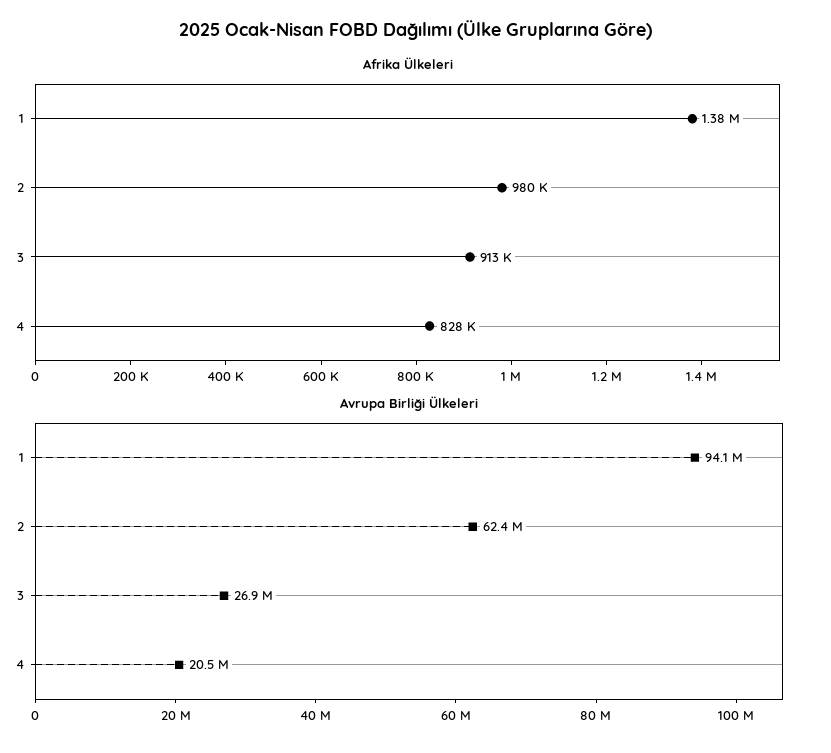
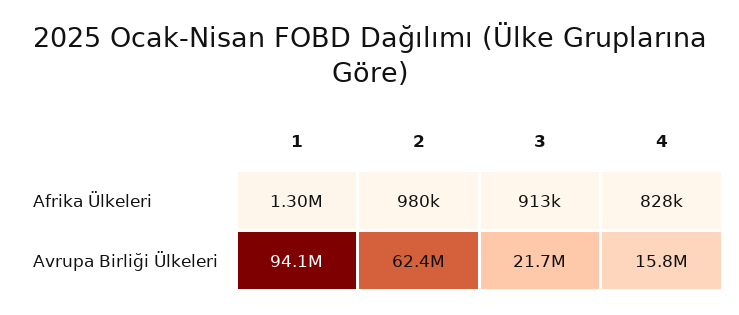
Afrika Ülkeleri, 1: 1380000 -> 1300000
Avrupa Birliği Ülkeleri, 3: 26900000 -> 21700000
Avrupa Birliği Ülkeleri, 4: 20500000 -> 15800000

